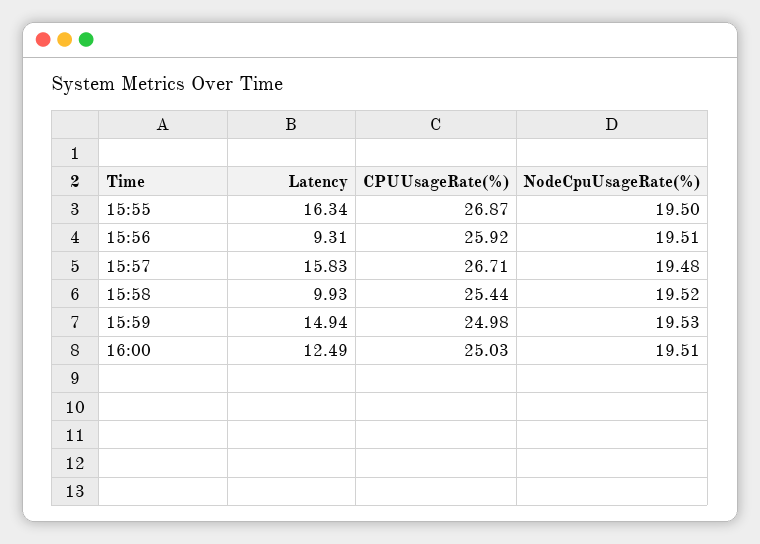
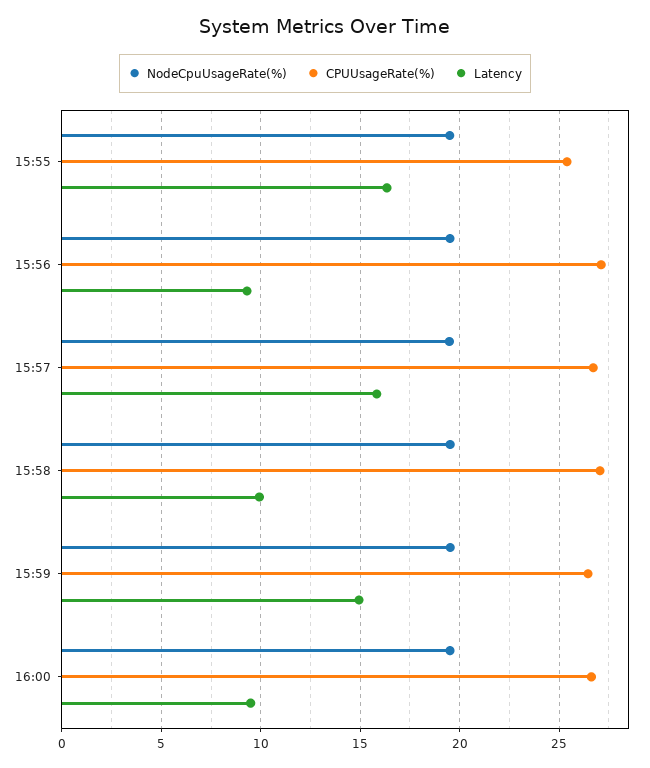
CPUUsageRate(%), 15:55: 26.87 -> 25.5
CPUUsageRate(%), 15:56: 25.92 -> 27
CPUUsageRate(%), 15:58: 25.44 -> 27
CPUUsageRate(%), 15:59: 24.98 -> 26.5
Latency, 16:00: 12.49 -> 9.5
CPUUsageRate(%), 16:00: 25.03 -> 26.5

